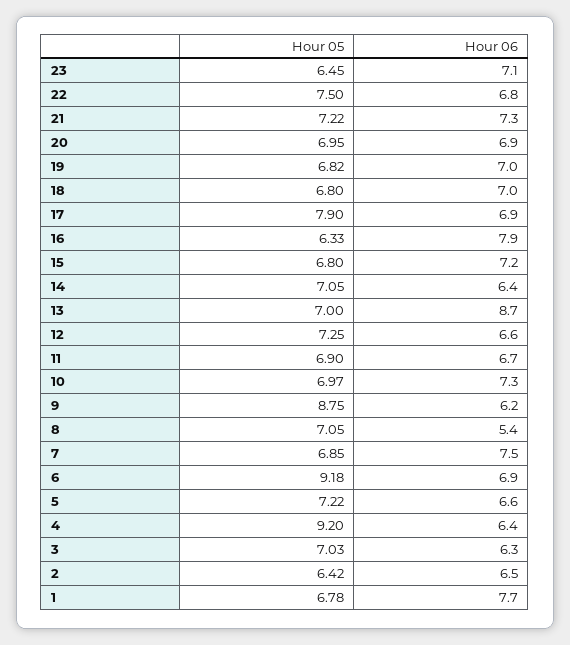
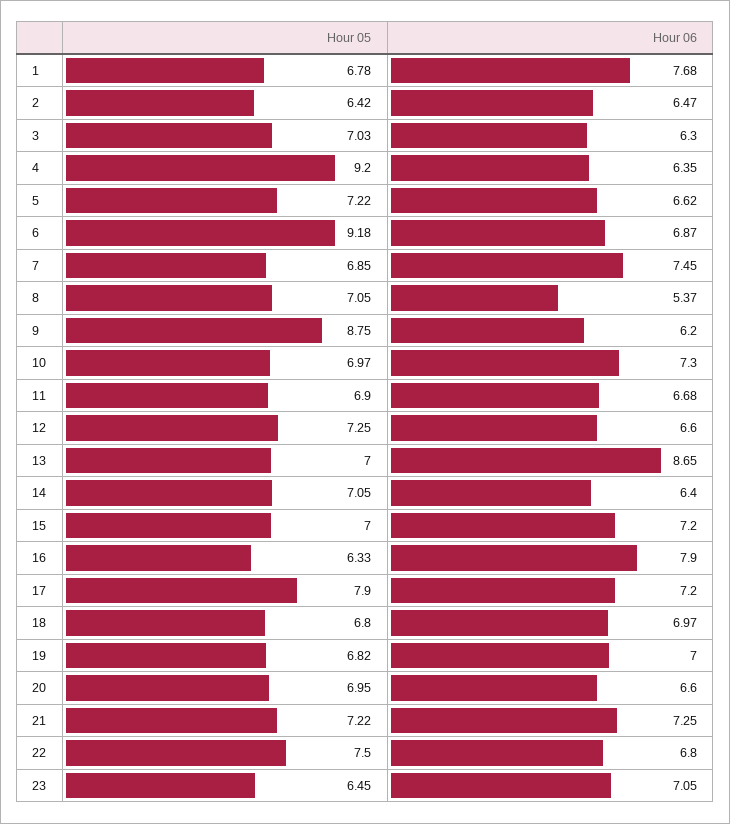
Hour 06, 20: 6.9 -> 6.6
Hour 06, 17: 6.9 -> 7.2
Hour 05, 15: 6.8 -> 7

